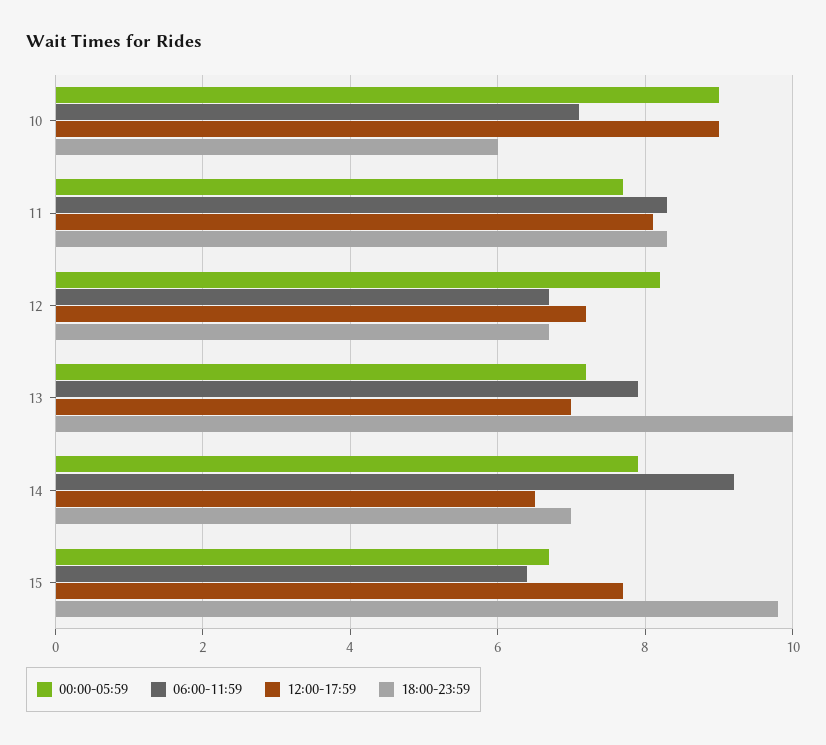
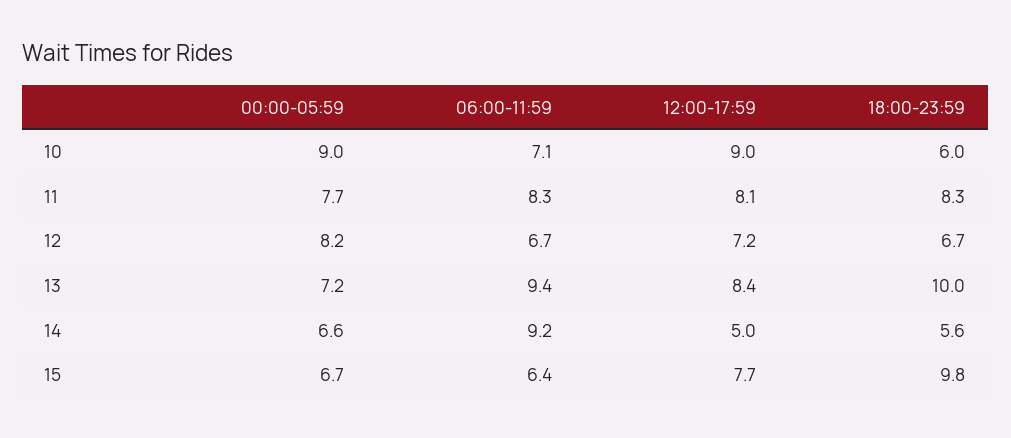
06:00-11:59, 13: 8 -> 9.4
12:00-17:59, 13: 7 -> 8.4
00:00-05:59, 14: 8 -> 6.6
12:00-17:59, 14: 6.5 -> 5
18:00-23:59, 14: 7 -> 5.6

